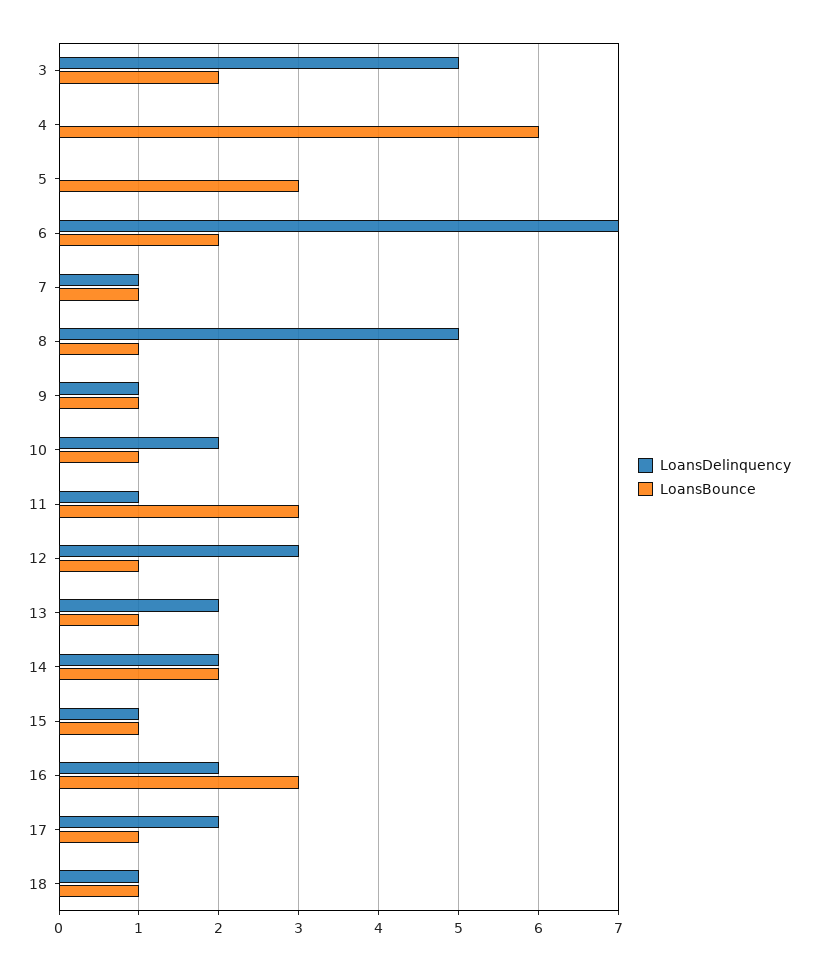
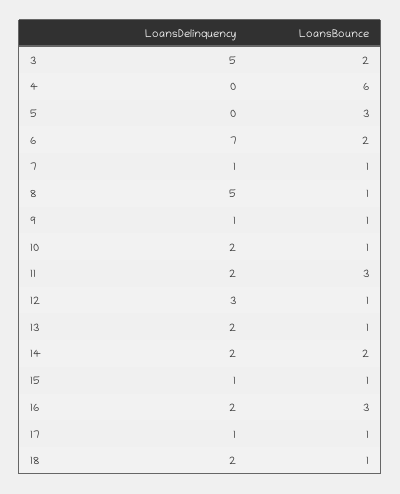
LoansDelinquency, 11: 1 -> 2
LoansDelinquency, 17: 2 -> 1
LoansDelinquency, 18: 1 -> 2

